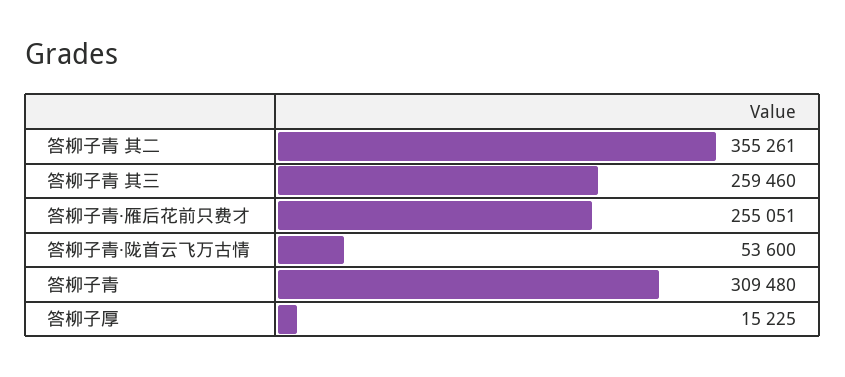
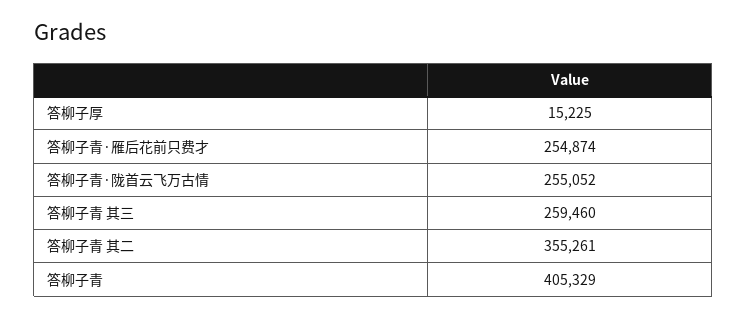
答柳子青·雁后花前只费才: 255051 -> 254874
答柳子青·陇首云飞万古情: 53600 -> 255052
答柳子青: 309480 -> 405329

